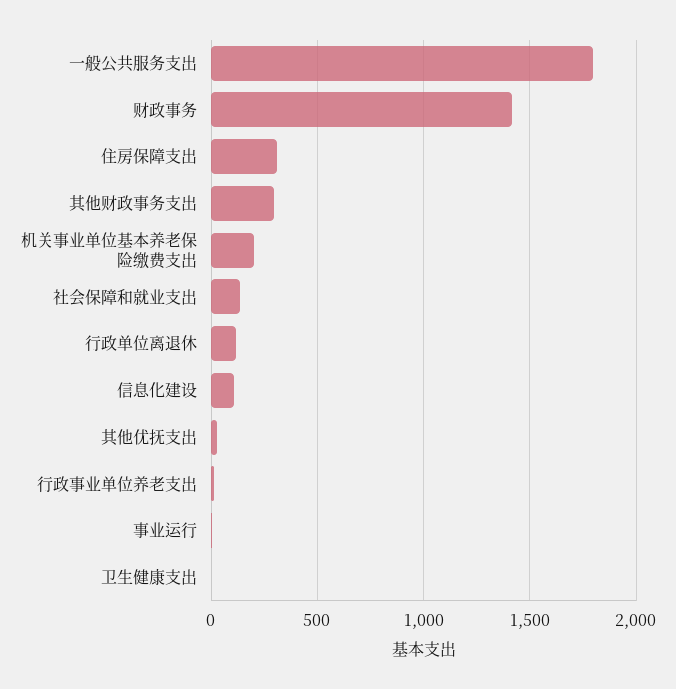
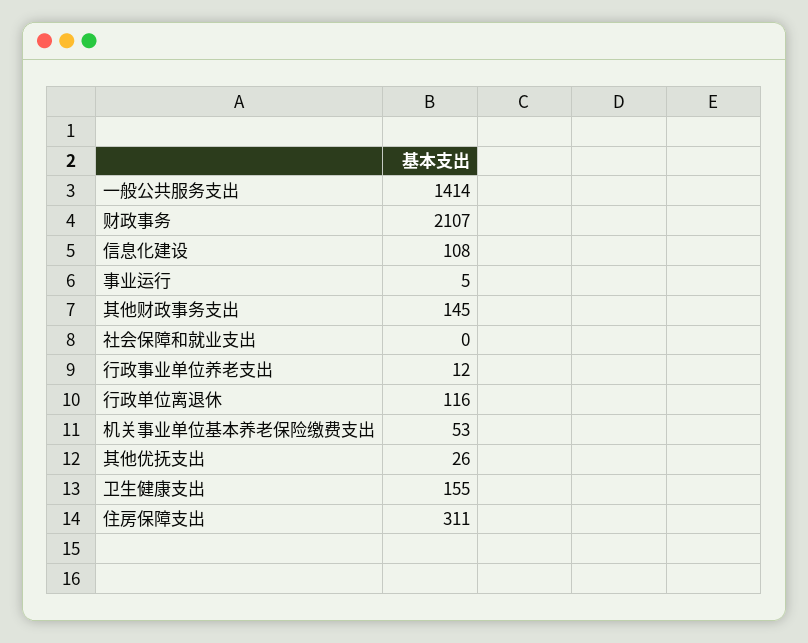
一般公共服务支出: 1800 -> 1414
财政事务: 1400 -> 2107
其他财政事务支出: 300 -> 145
机关事业单位基本养老保险缴费支出: 200 -> 53
社会保障和就业支出: 150 -> 0
卫生健康支出: 0 -> 155

